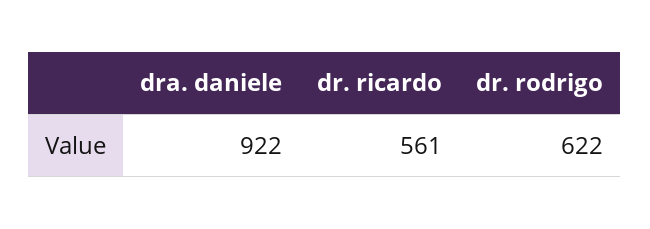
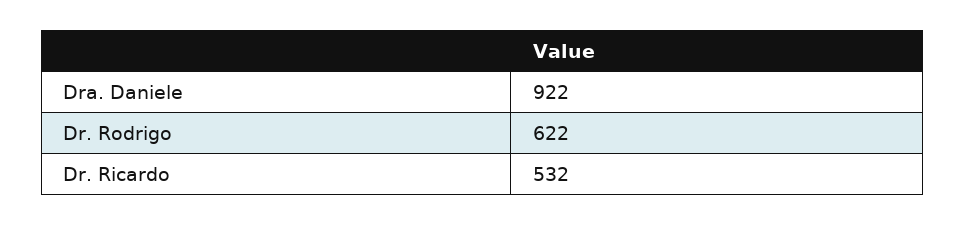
dr. ricardo: 561 -> 532

